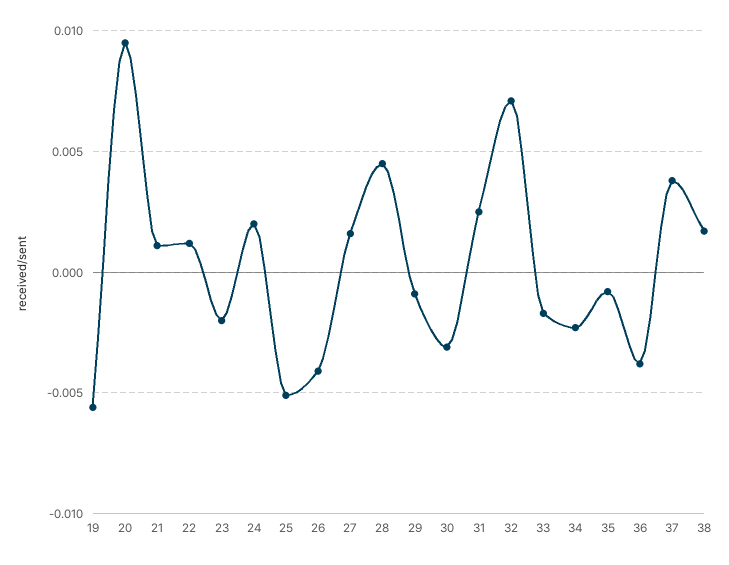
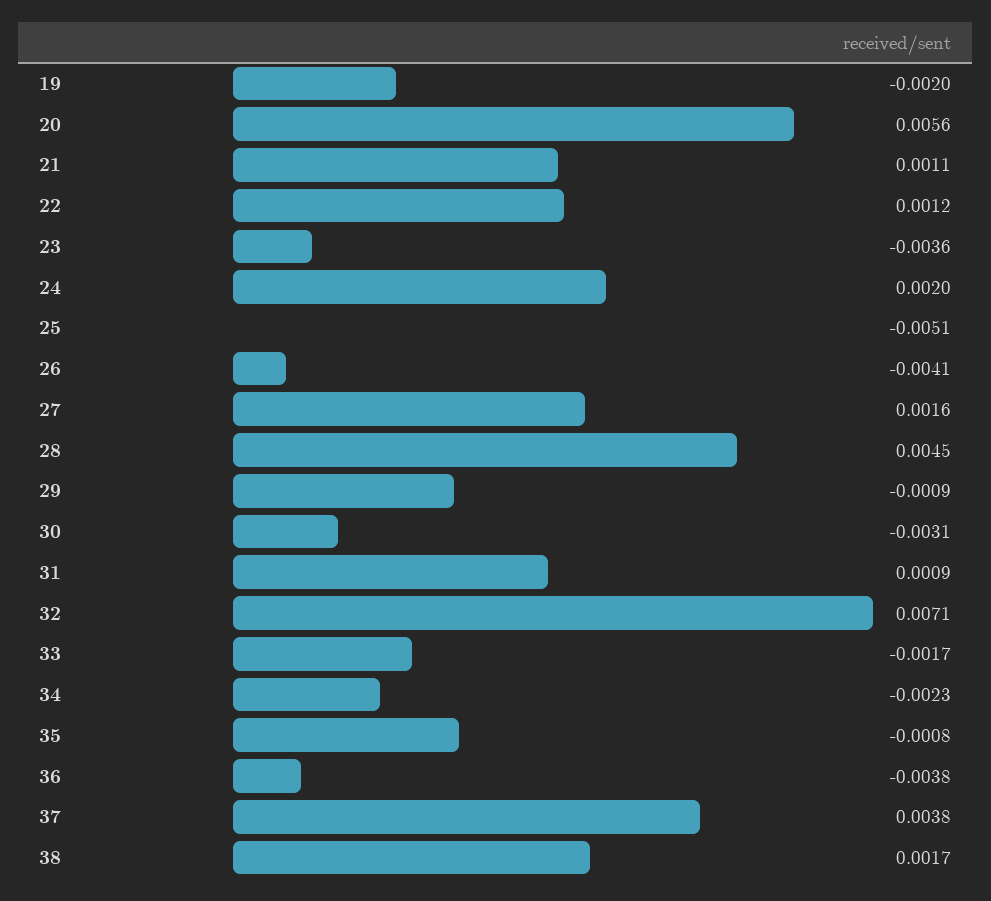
19: -0.0055 -> -0.002
20: 0.0095 -> 0.0056
23: -0.002 -> -0.0036
31: 0.0025 -> 0.0009

